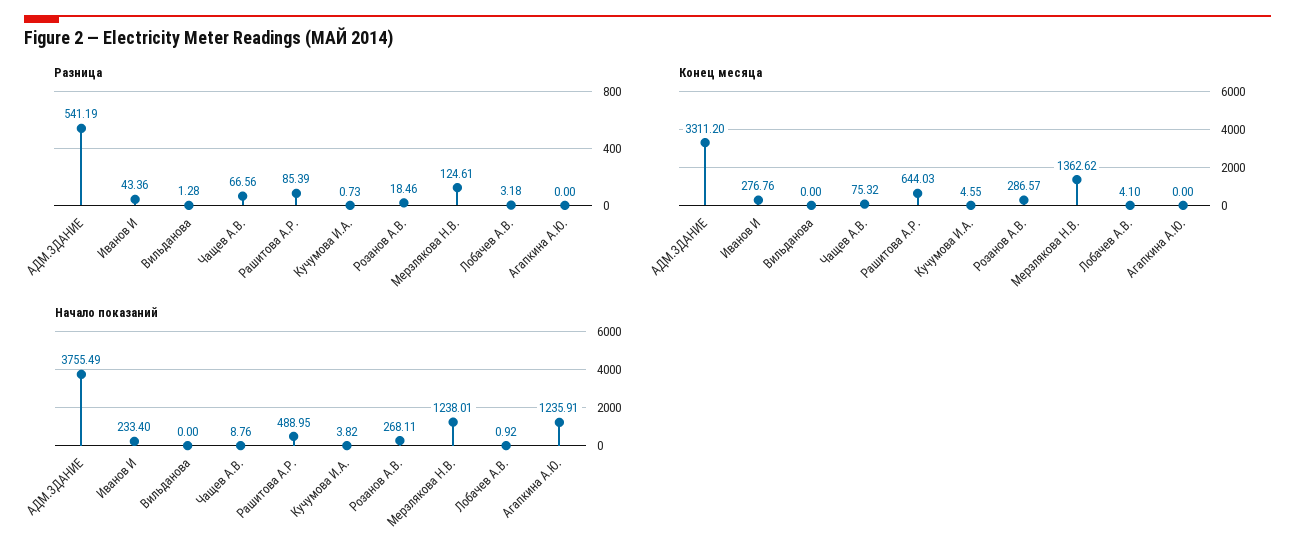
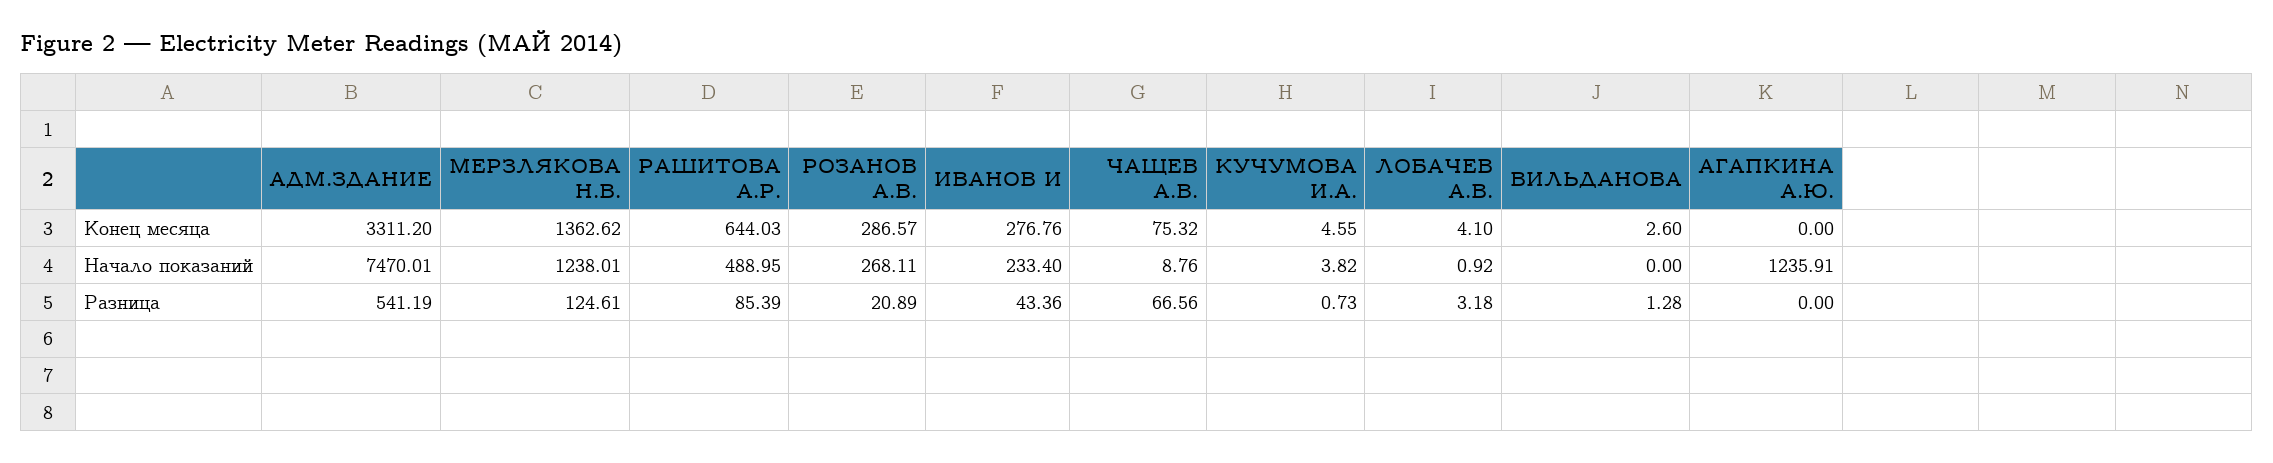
Разница, Розанов А.В.: 18.46 -> 20.89
Конец месяца, Вильданова: 0 -> 2.6
Начало показаний, АДМ.ЗДАНИЕ: 3755.49 -> 7470.01

